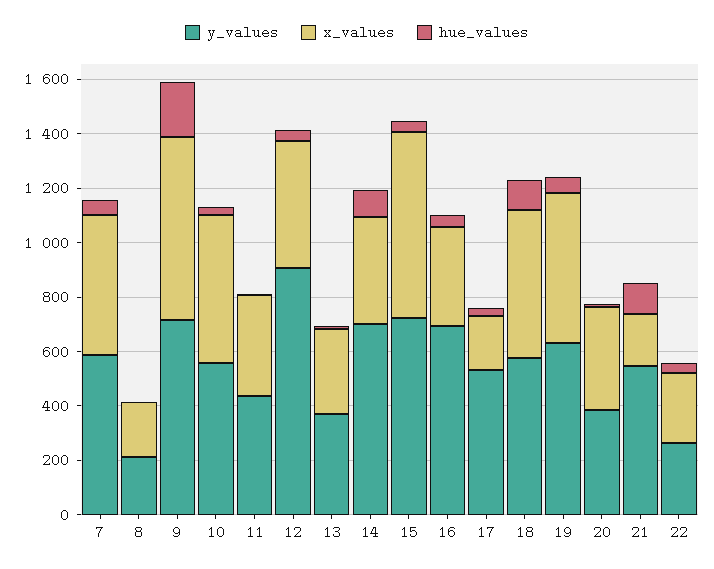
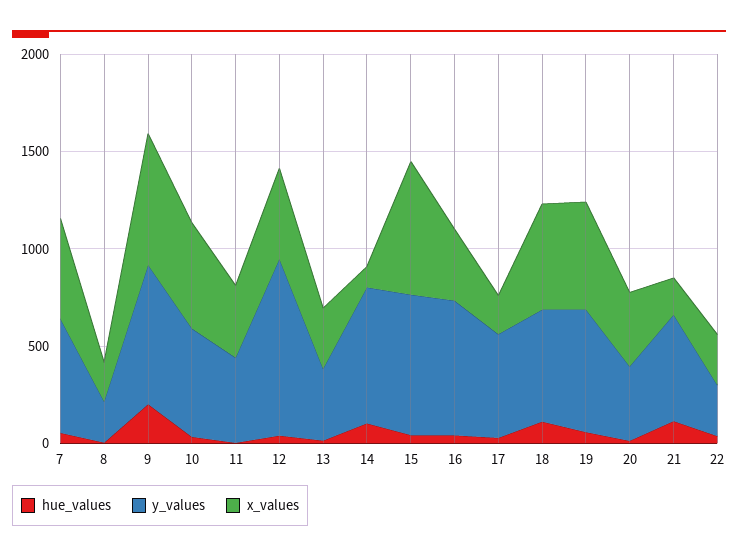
x_values, 14: 400 -> 100

